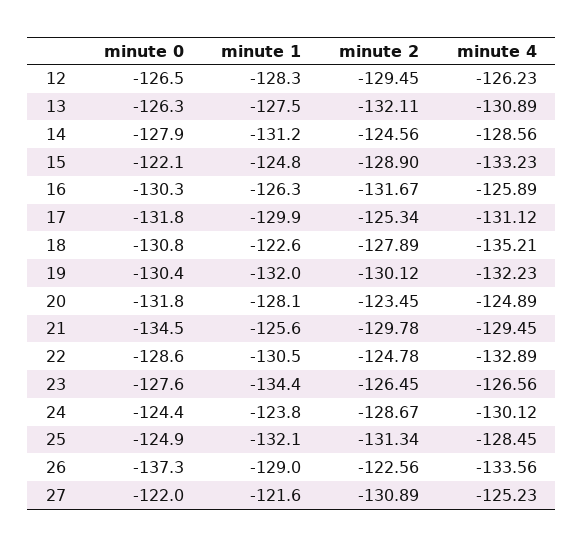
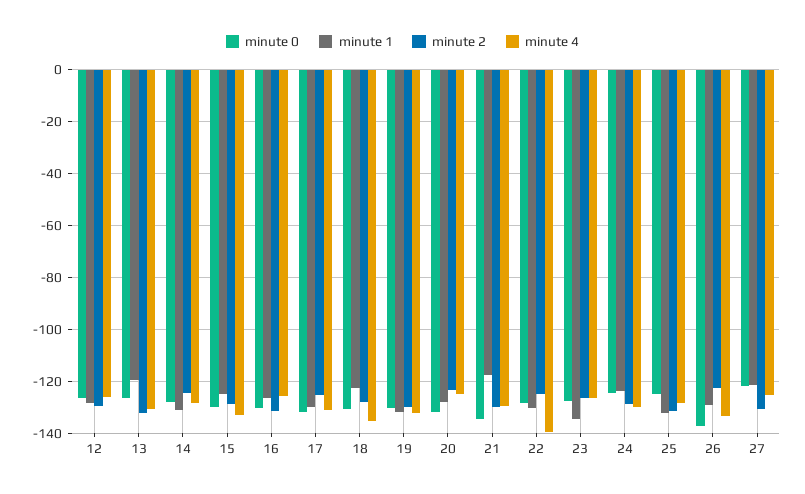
minute 1, 13: -127.5 -> -120
minute 0, 15: -122.1 -> -130
minute 1, 21: -125.6 -> -117.5
minute 4, 22: -132.89 -> -140

